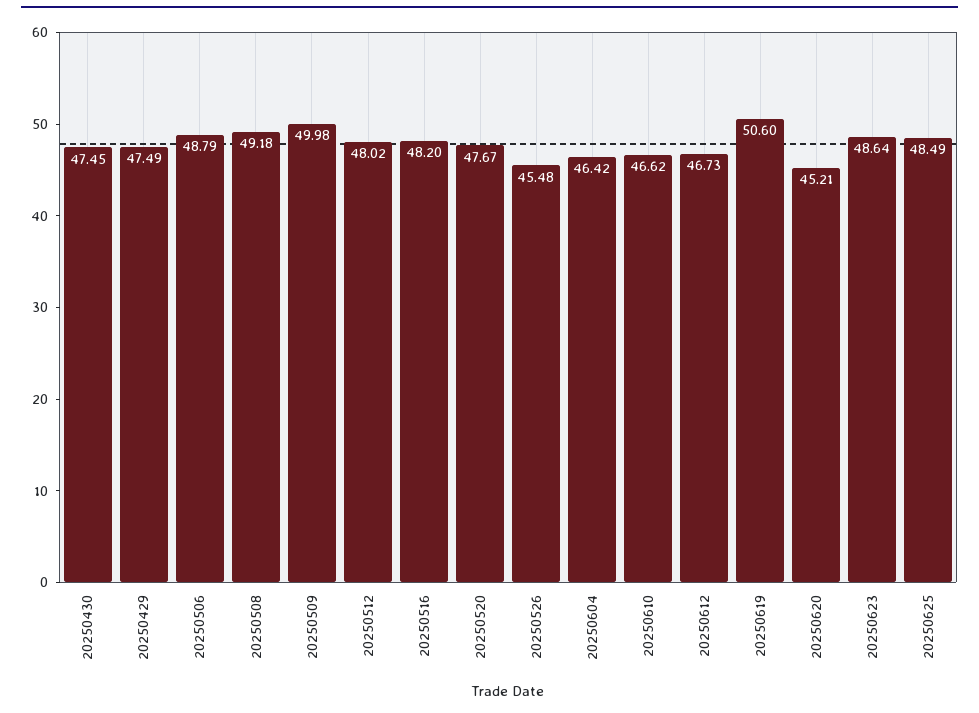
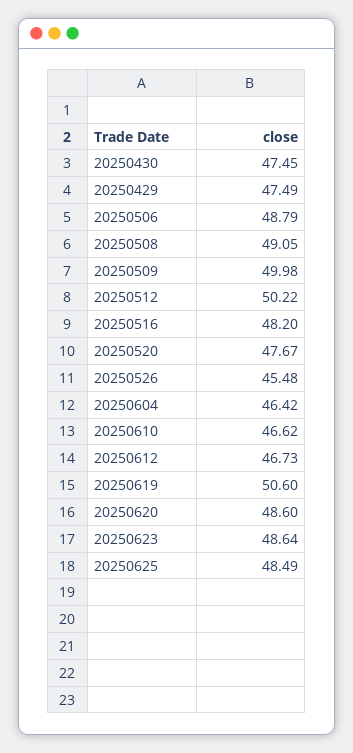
20250508: 49.18 -> 49.05
20250512: 48.02 -> 50.22
20250620: 45.21 -> 48.6

